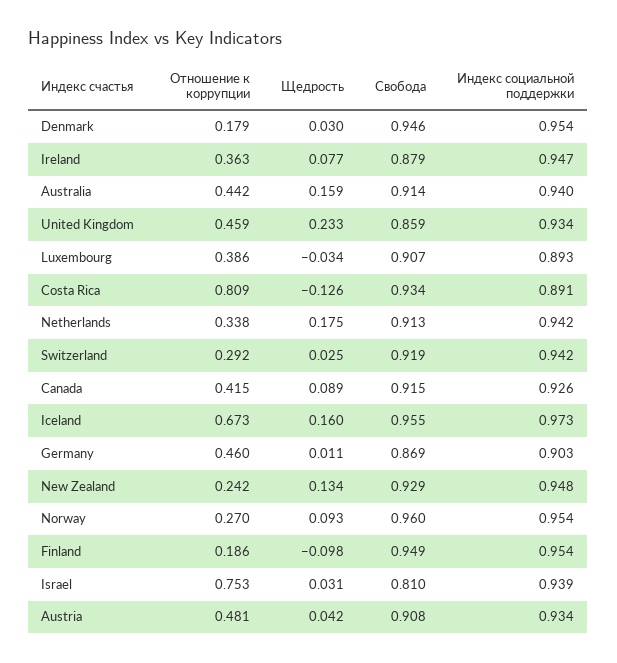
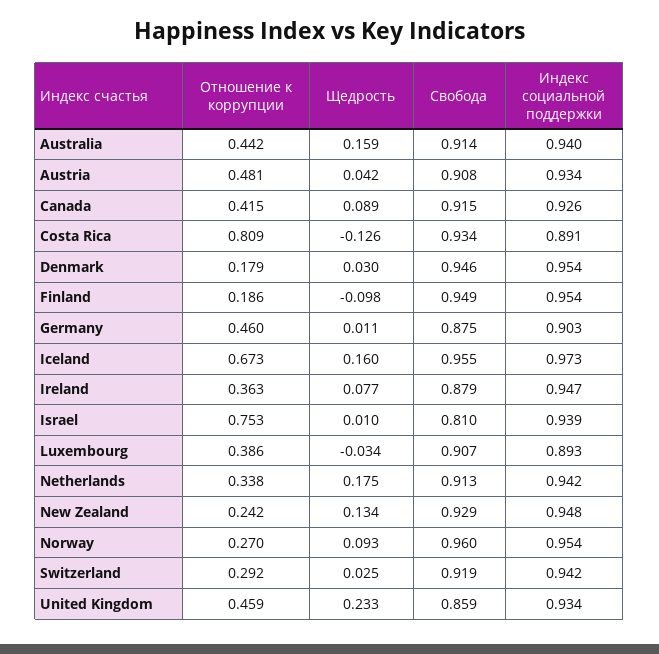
Свобода, Germany: 0.869 -> 0.875
Щедрость, Israel: 0.031 -> 0.01

